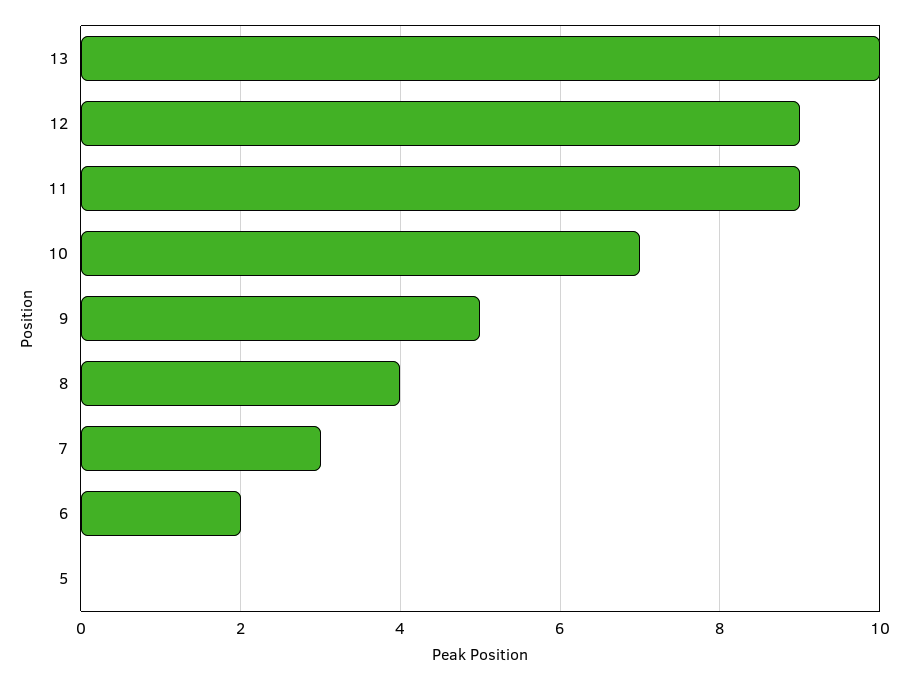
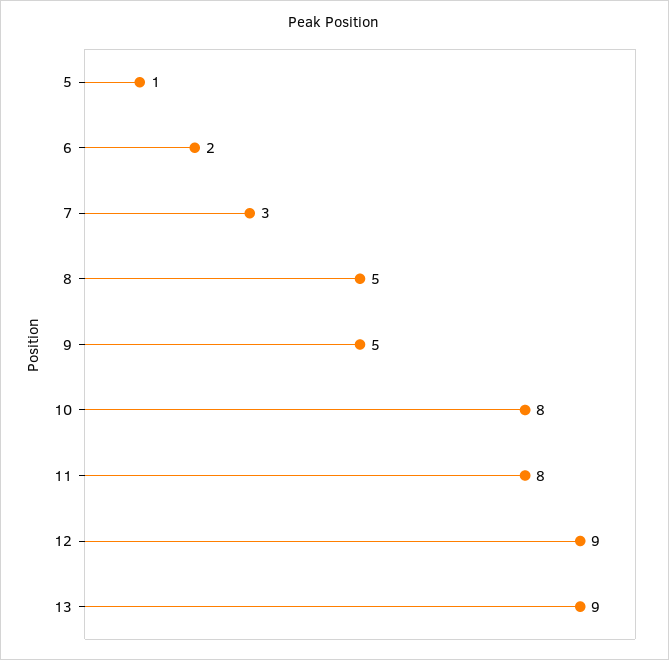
13: 10 -> 9
11: 9 -> 8
10: 7 -> 8
8: 4 -> 5
5: 0 -> 1

